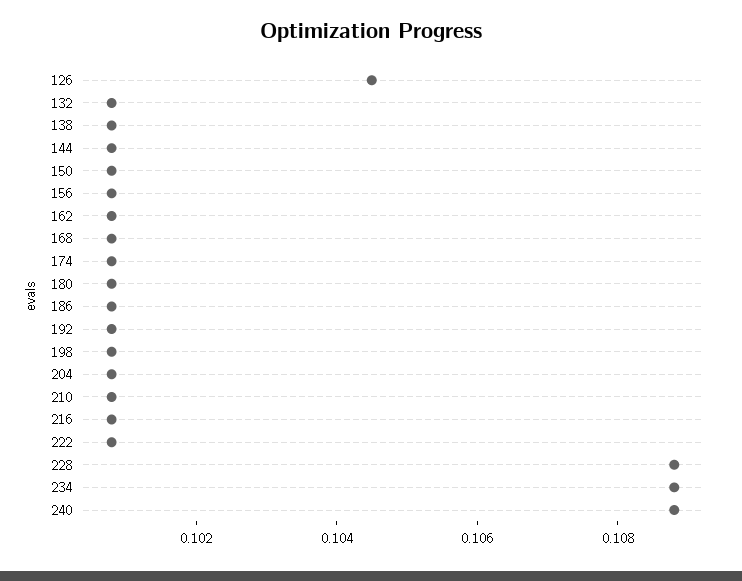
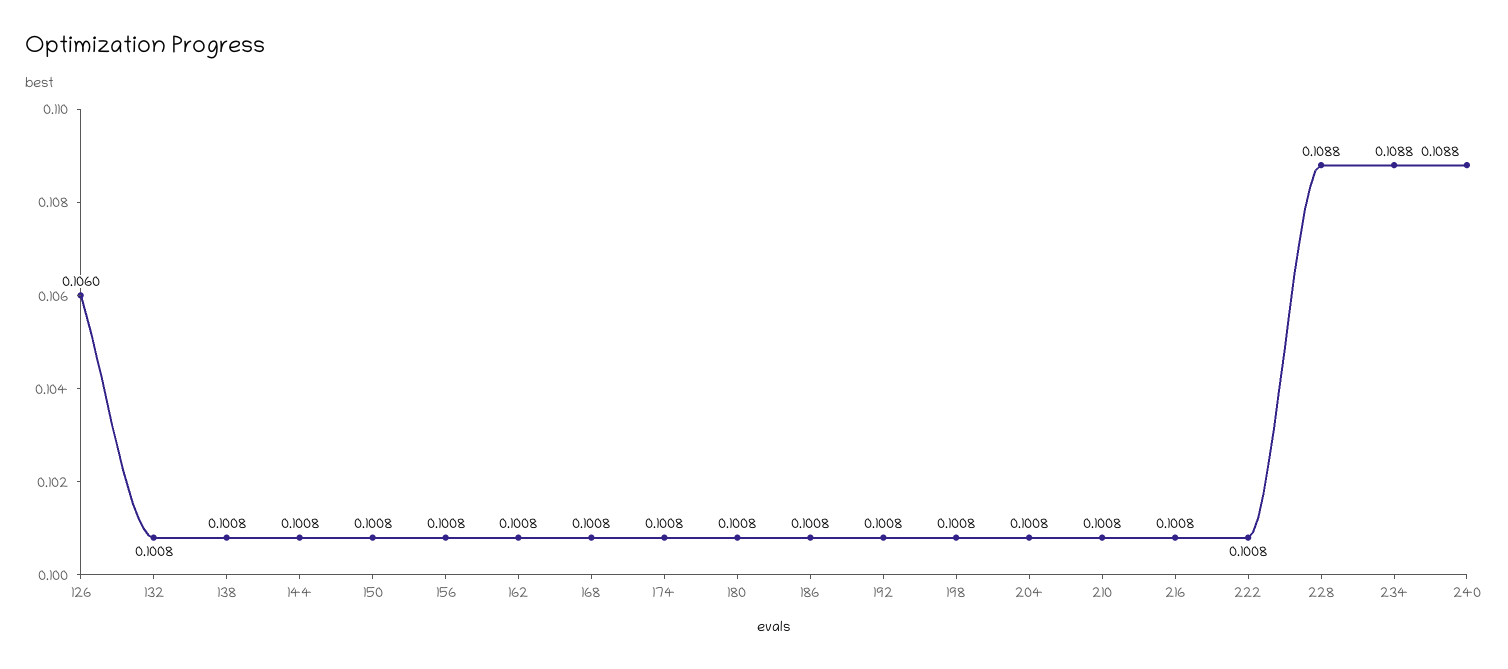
126: 0.1045 -> 0.106

